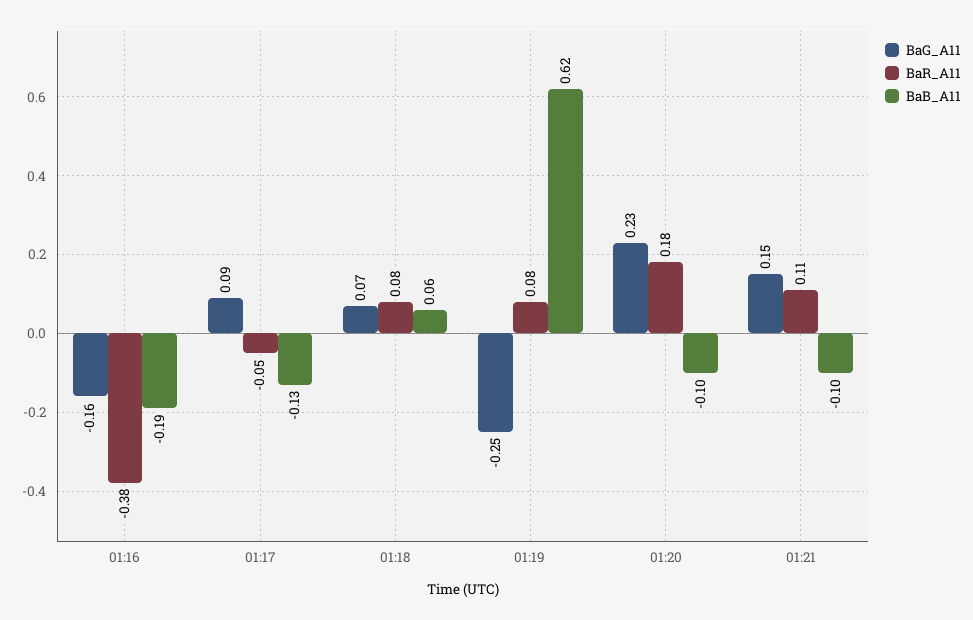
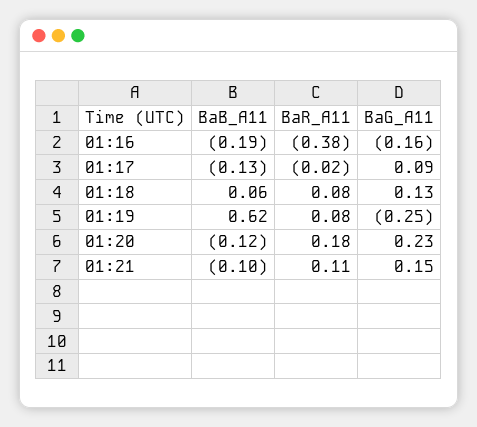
BaR_A11, 01:17: -0.05 -> -0.02
BaG_A11, 01:18: 0.07 -> 0.13
BaB_A11, 01:20: -0.1 -> -0.12

